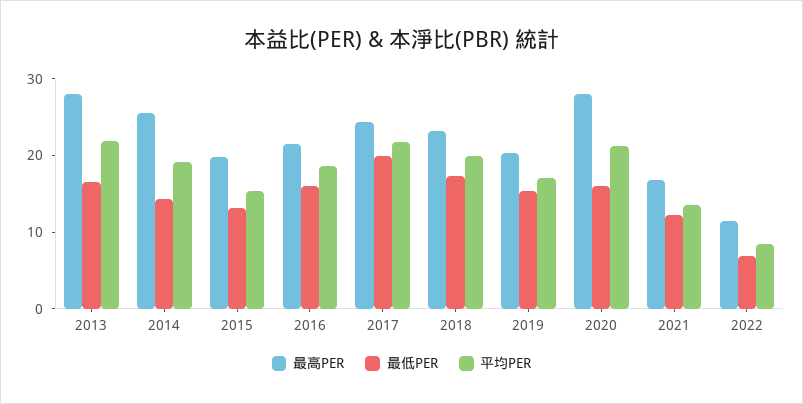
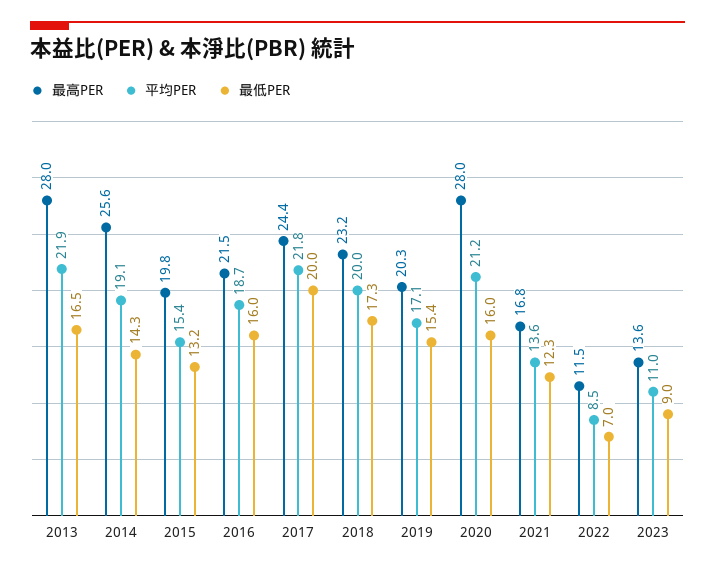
最高PER, 2023: none -> 13.6
平均PER, 2023: none -> 11
最低PER, 2023: none -> 9

